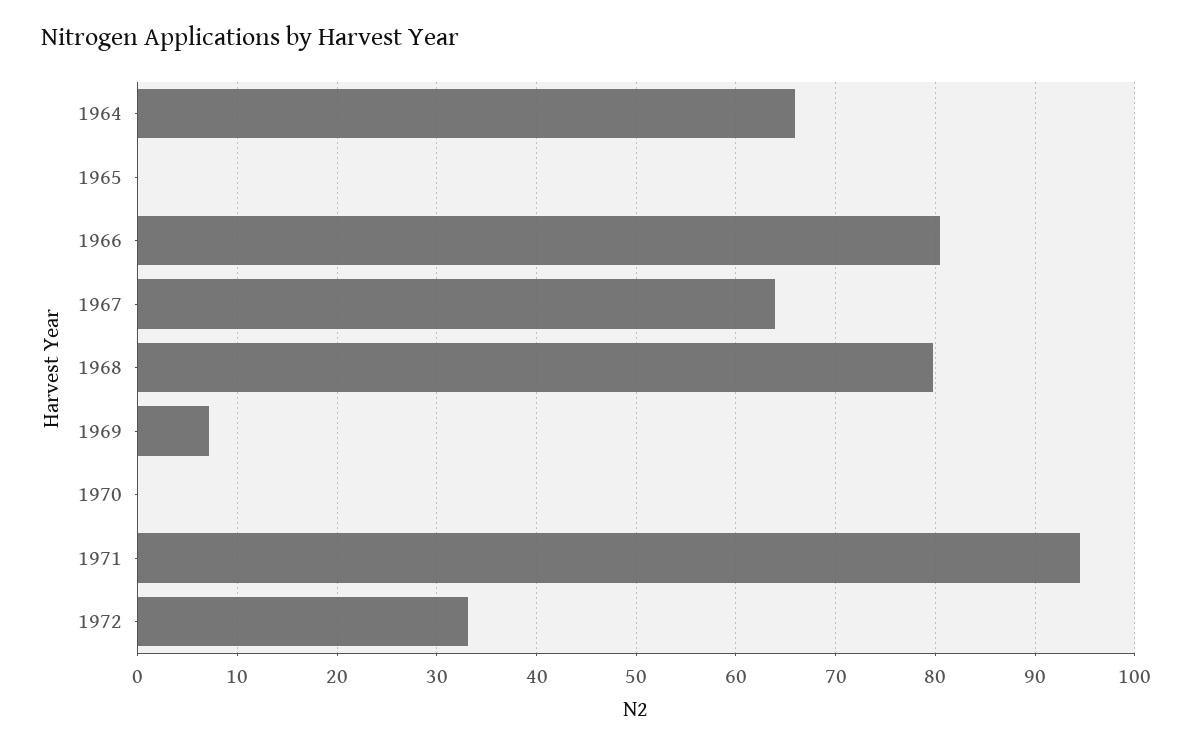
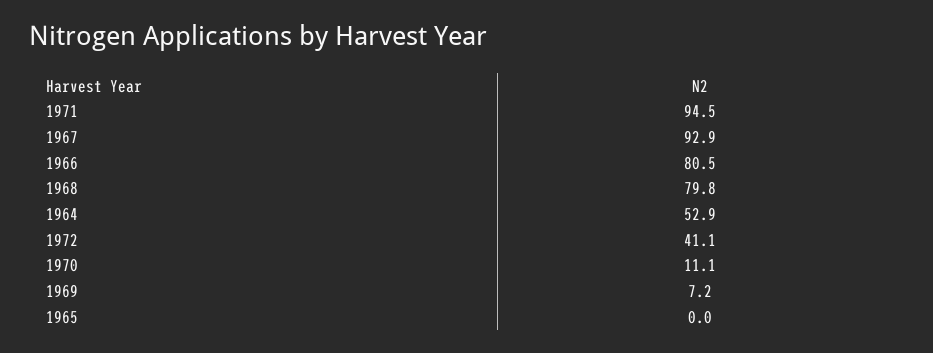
1964: 66 -> 52.9
1967: 64 -> 92.9
1970: 0 -> 11.1
1972: 33 -> 41.1

